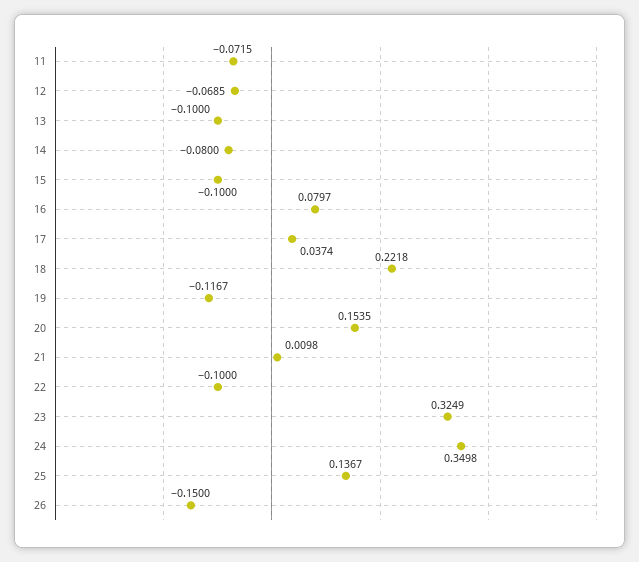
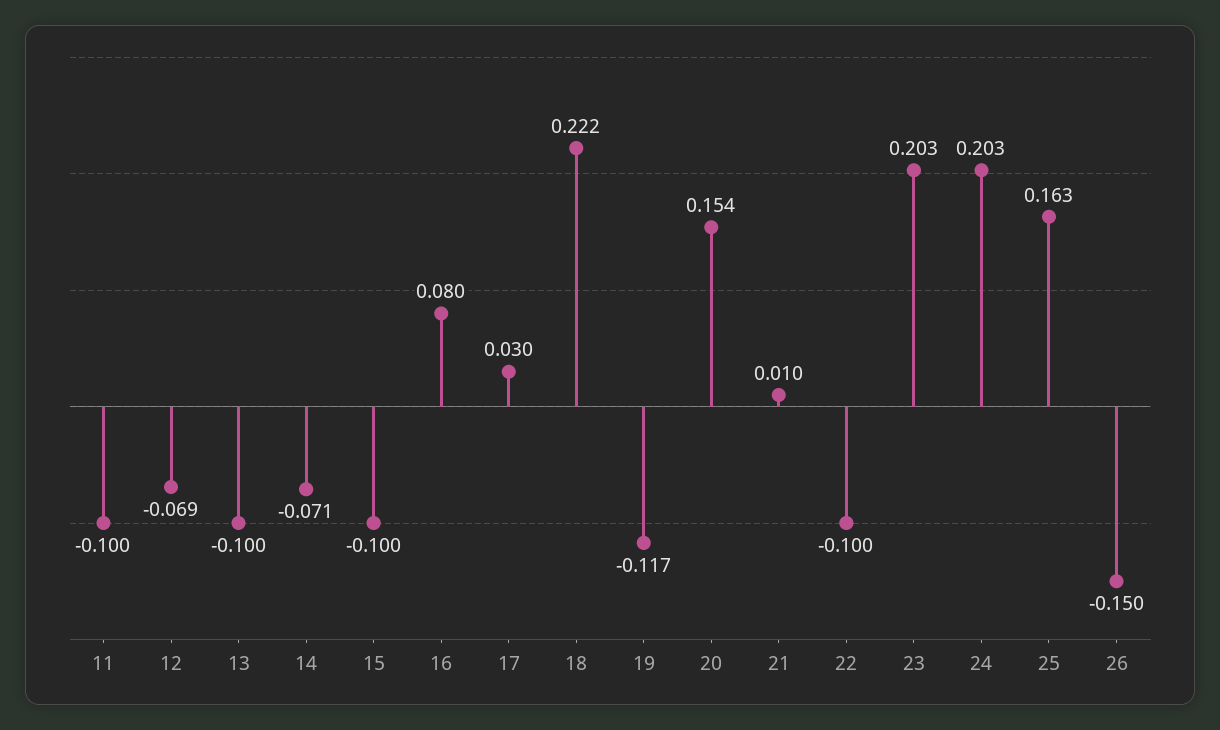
11: -0.0715 -> -0.1
14: -0.08 -> -0.071
17: 0.0374 -> 0.03
23: 0.3249 -> 0.203
24: 0.3498 -> 0.203
25: 0.1367 -> 0.163

